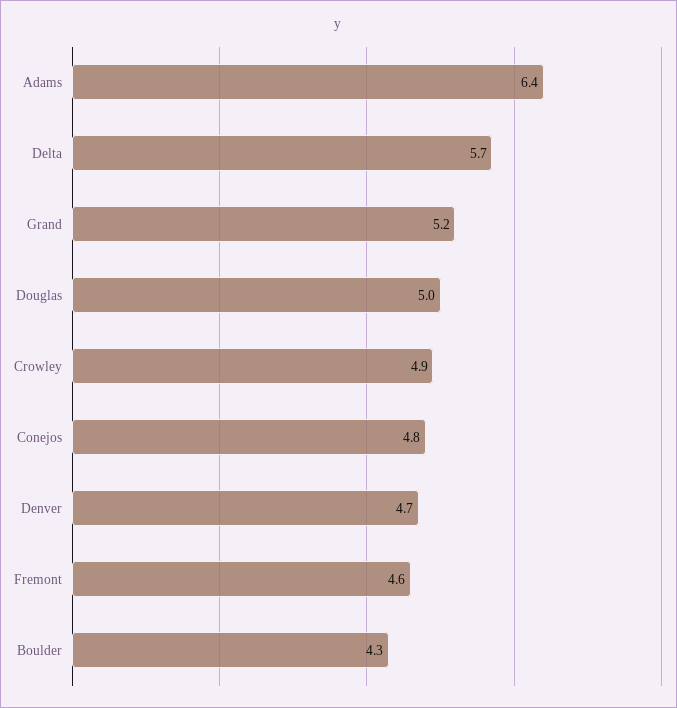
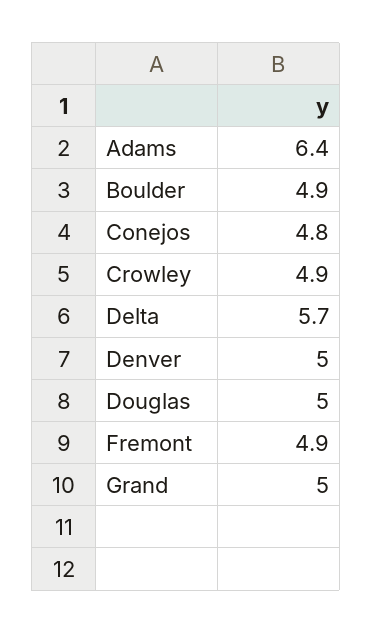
Grand: 5.2 -> 5
Denver: 4.7 -> 5
Fremont: 4.6 -> 4.9
Boulder: 4.3 -> 4.9

